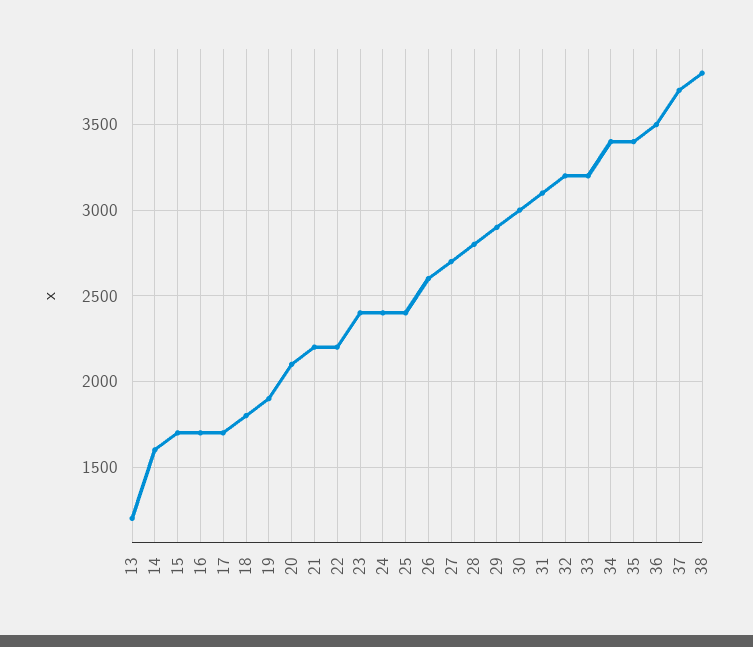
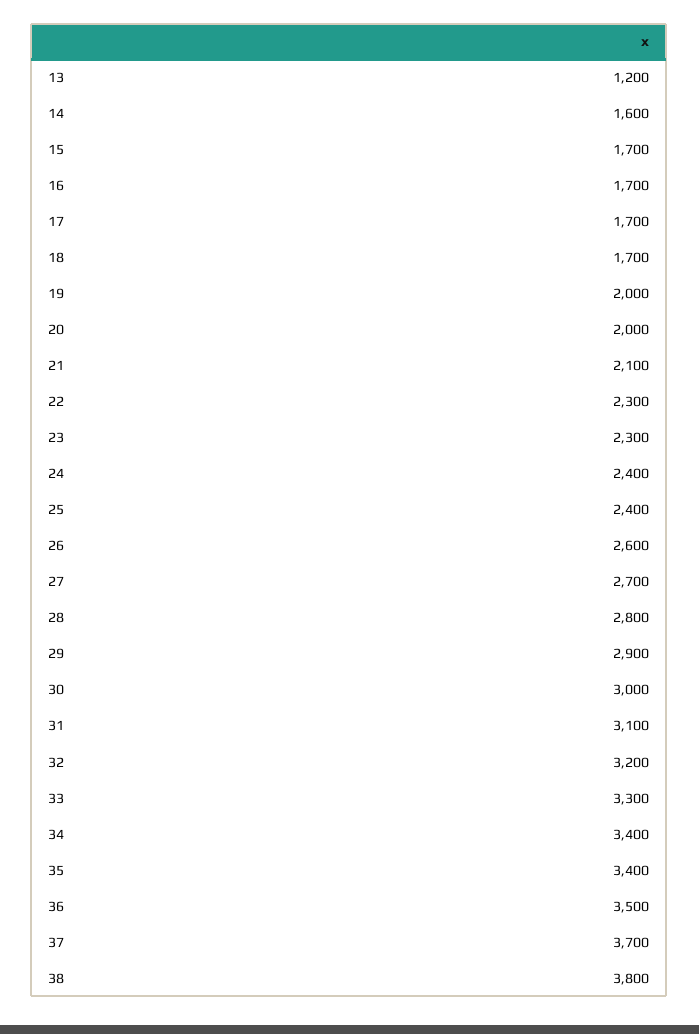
18: 1800 -> 1700
19: 1900 -> 2000
20: 2100 -> 2000
21: 2200 -> 2100
22: 2200 -> 2300
23: 2400 -> 2300
33: 3200 -> 3300

